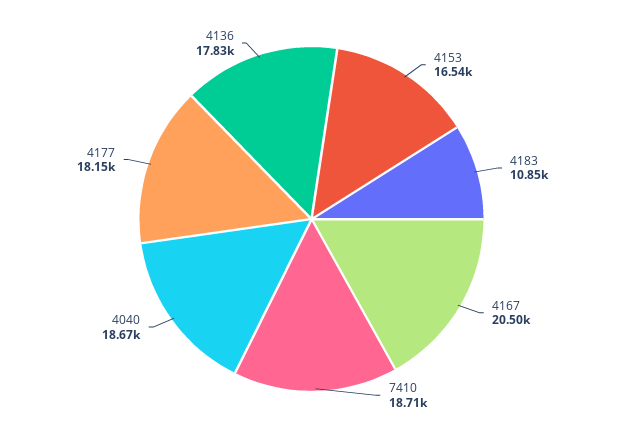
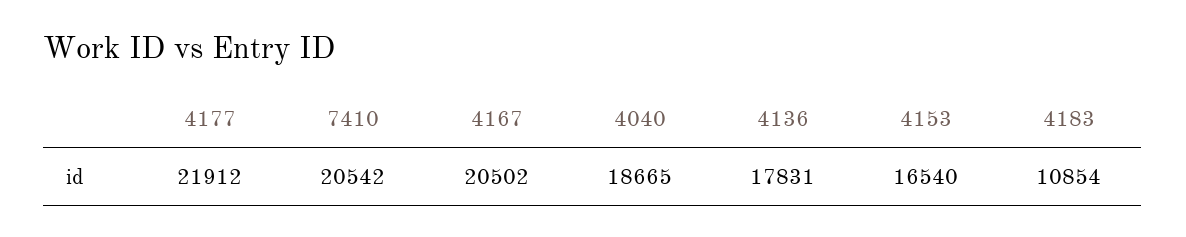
7410: 18710 -> 20542
4177: 18150 -> 21912

